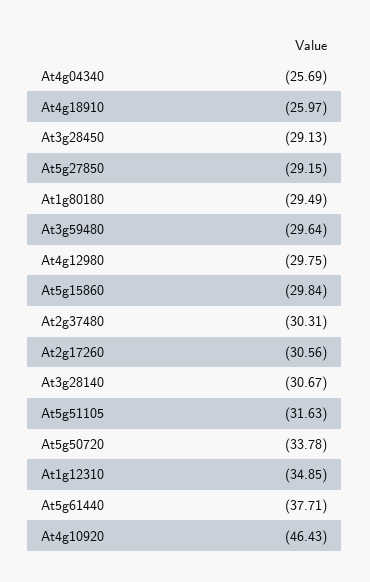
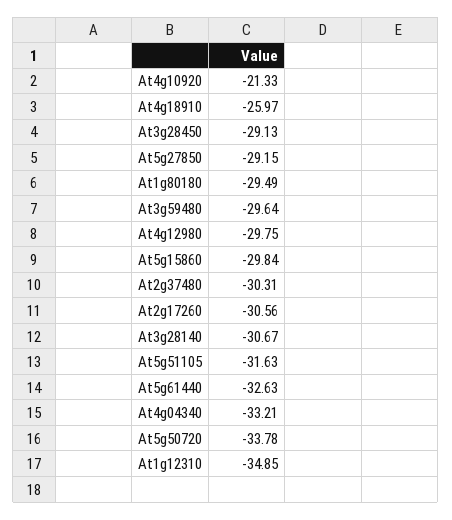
At4g04340: -25.69 -> -33.21
At5g61440: -37.71 -> -32.63
At4g10920: -46.43 -> -21.33

